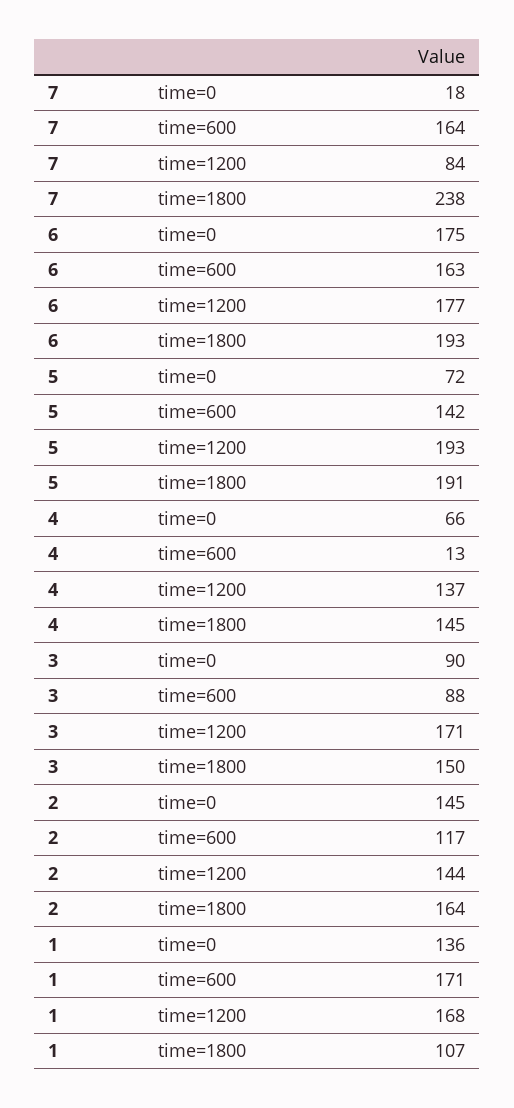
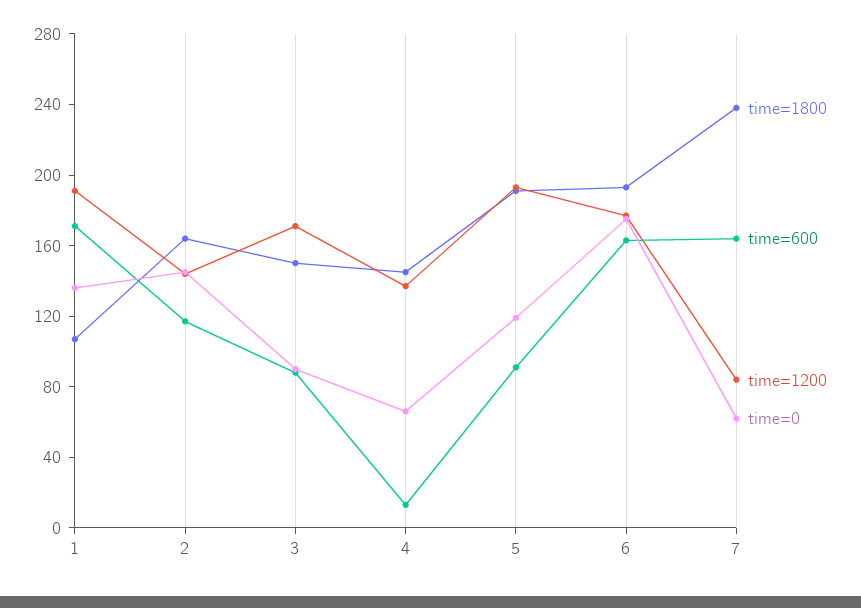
time=0, 7: 18 -> 60
time=0, 5: 72 -> 120
time=600, 5: 142 -> 90
time=1200, 1: 168 -> 190

